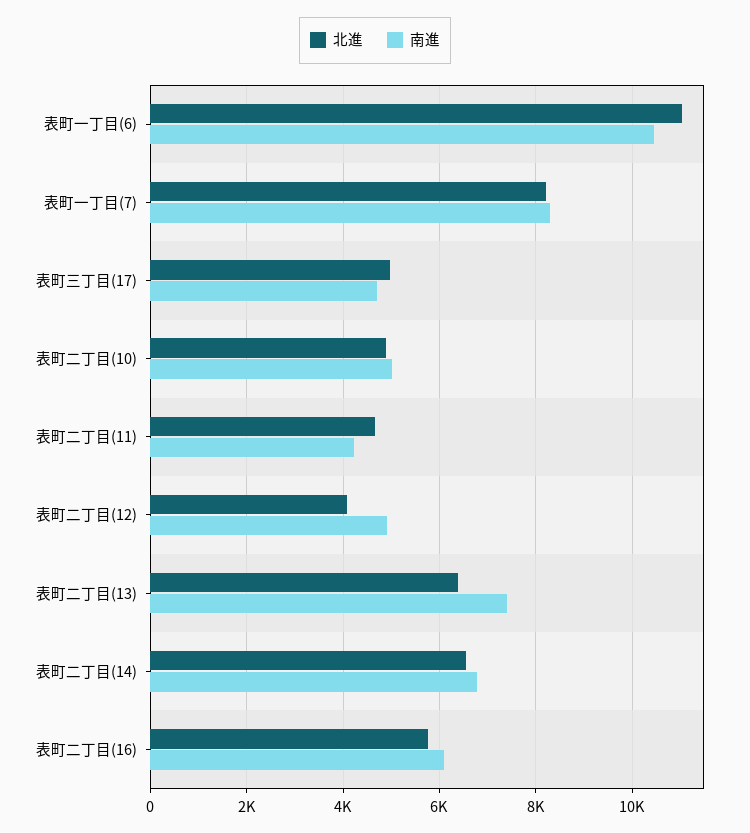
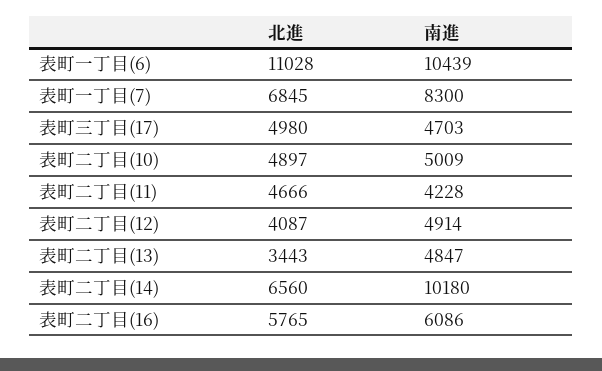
北進, 表町一丁目(7): 8200 -> 6845
北進, 表町二丁目(13): 6400 -> 3443
南進, 表町二丁目(13): 7400 -> 4847
南進, 表町二丁目(14): 6800 -> 10180

